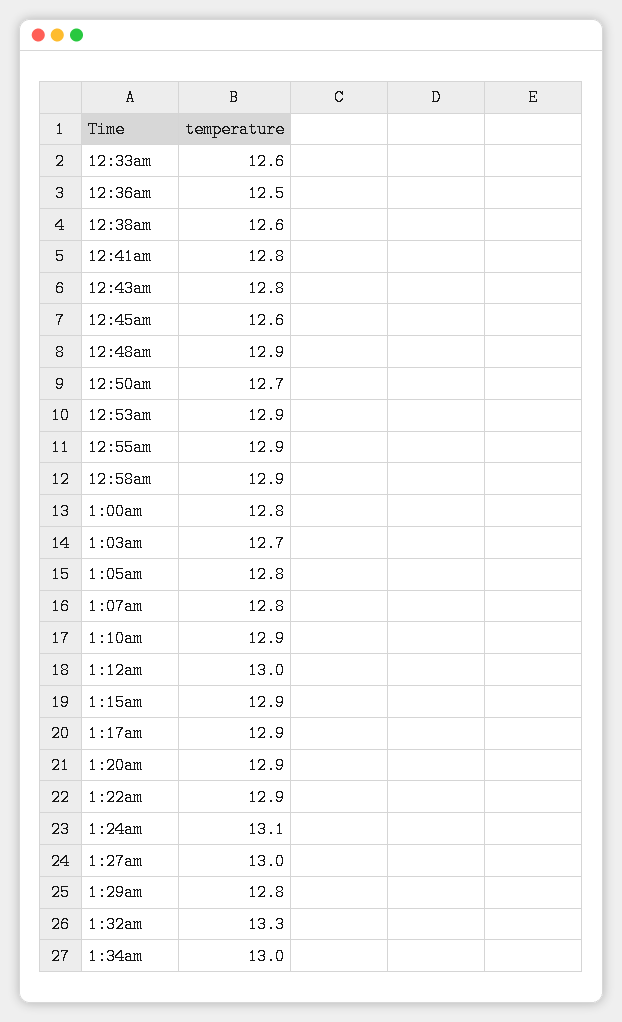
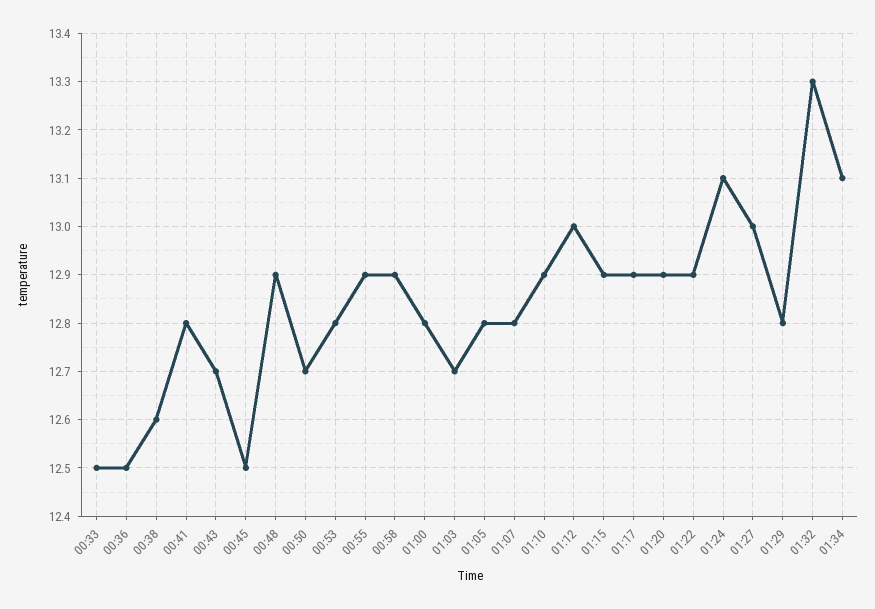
12:33am: 12.6 -> 12.5
12:43am: 12.8 -> 12.7
12:45am: 12.6 -> 12.5
12:53am: 12.9 -> 12.8
1:34am: 13 -> 13.1

